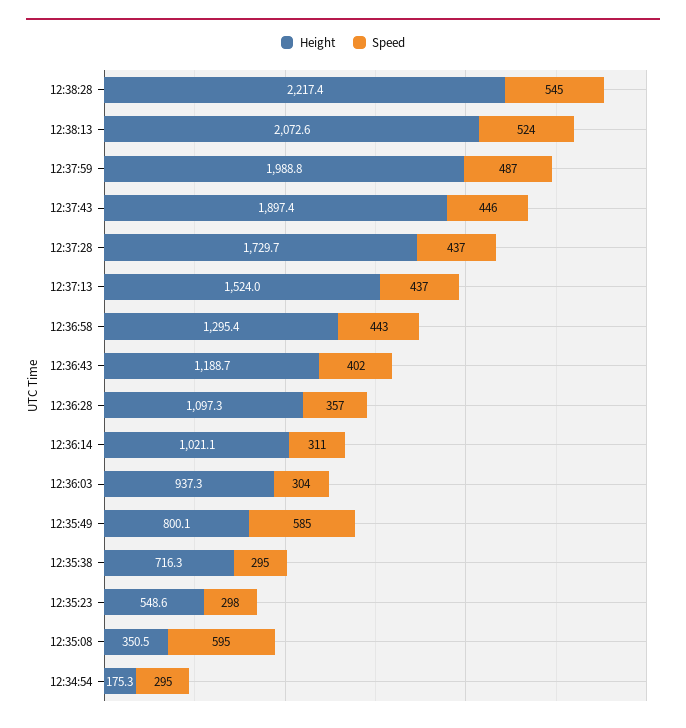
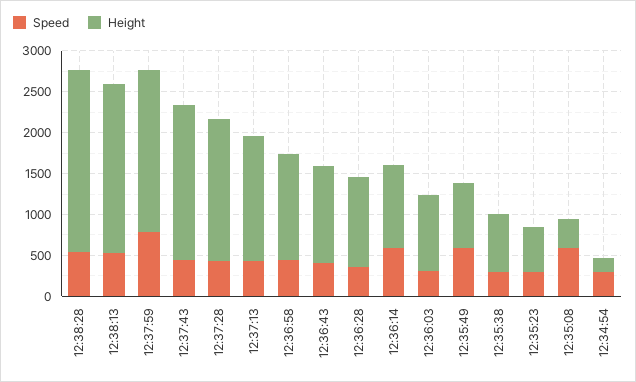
Speed, 12:37:59: 487 -> 800
Speed, 12:36:14: 311 -> 600

